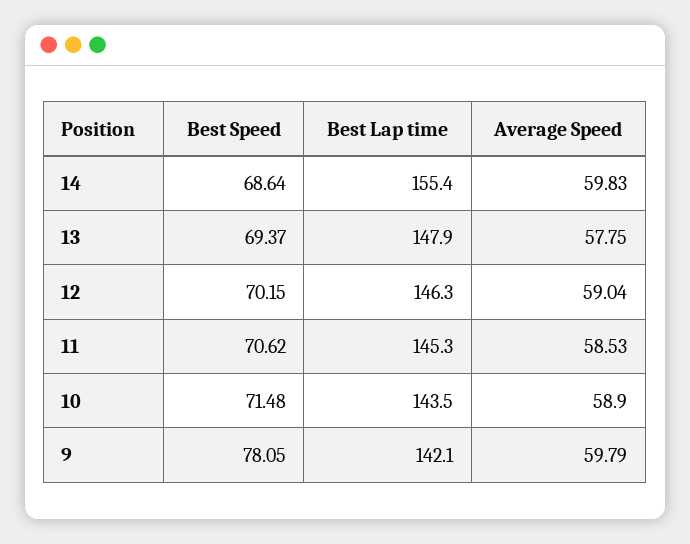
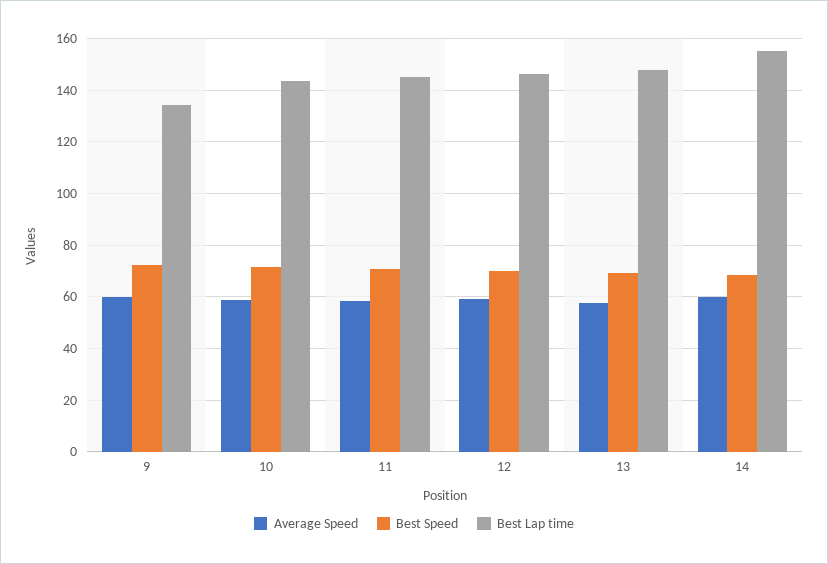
Best Speed, 9: 78.05 -> 72.5
Best Lap time, 9: 142.1 -> 135

